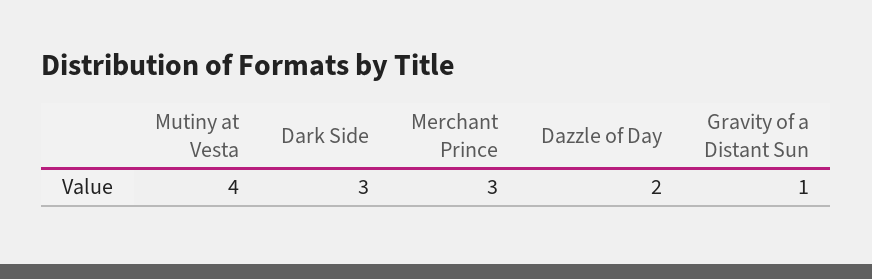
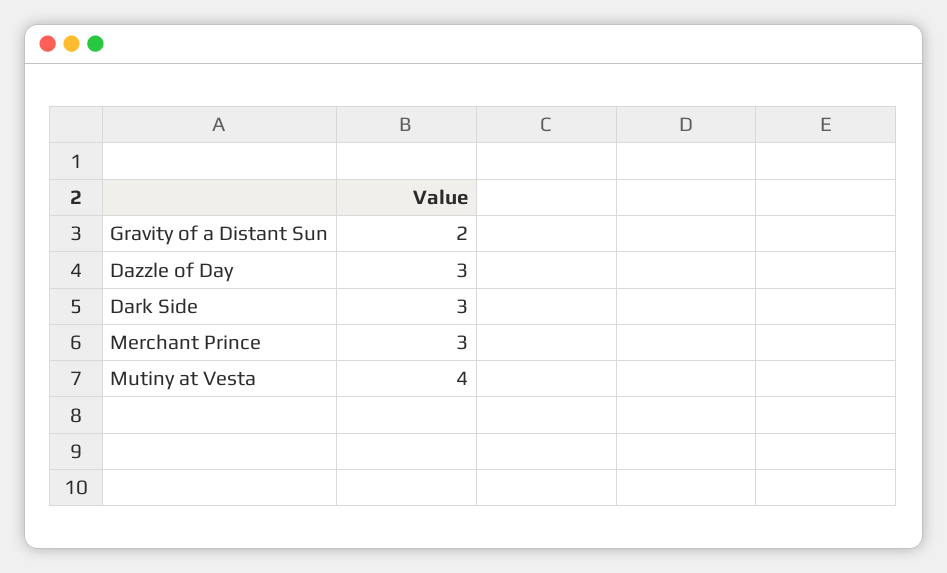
Dazzle of Day: 2 -> 3
Gravity of a Distant Sun: 1 -> 2

